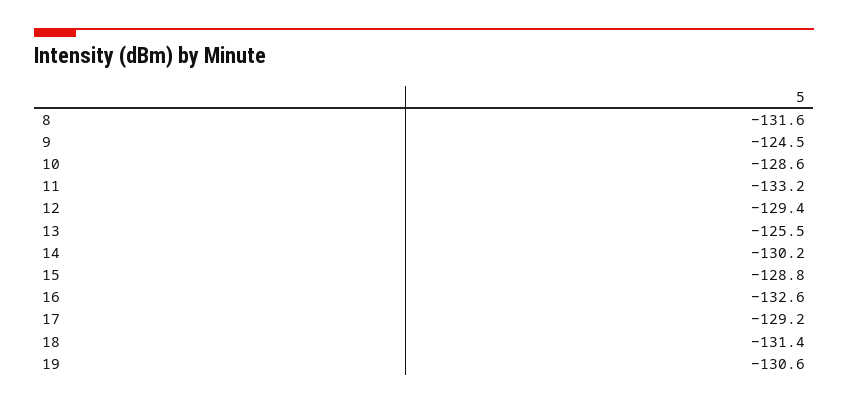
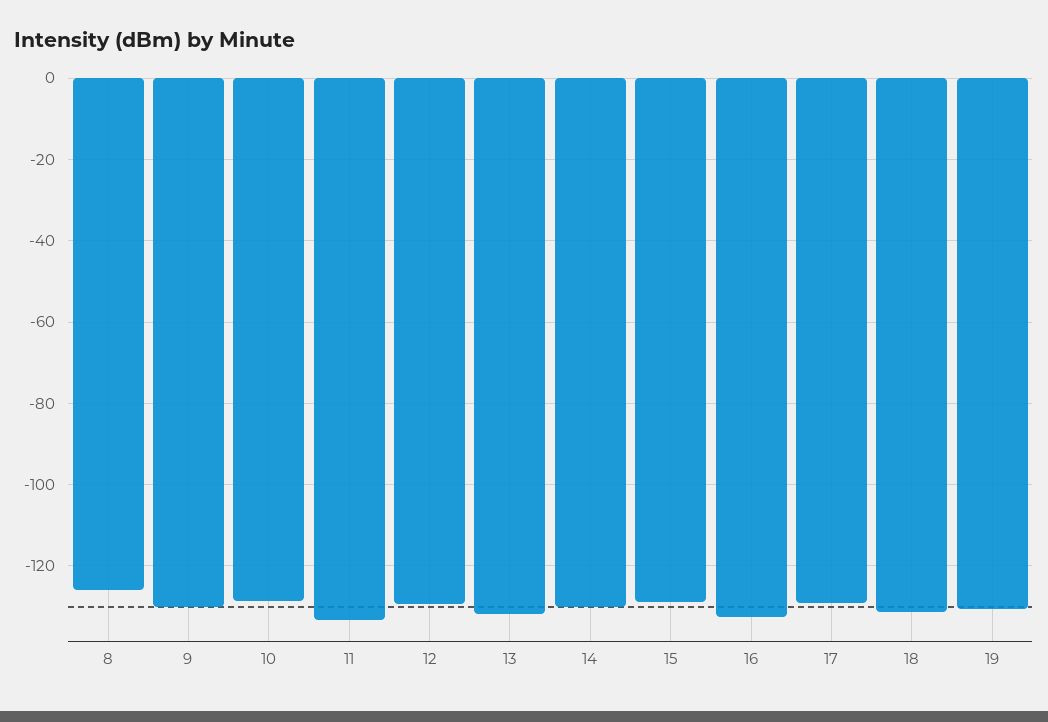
8: -131.6 -> -126
9: -124.5 -> -130
13: -125.5 -> -132

